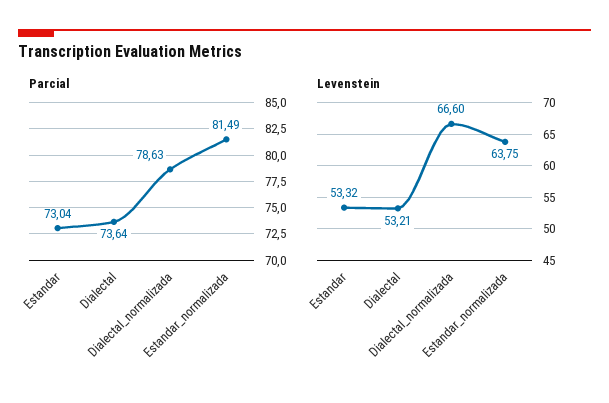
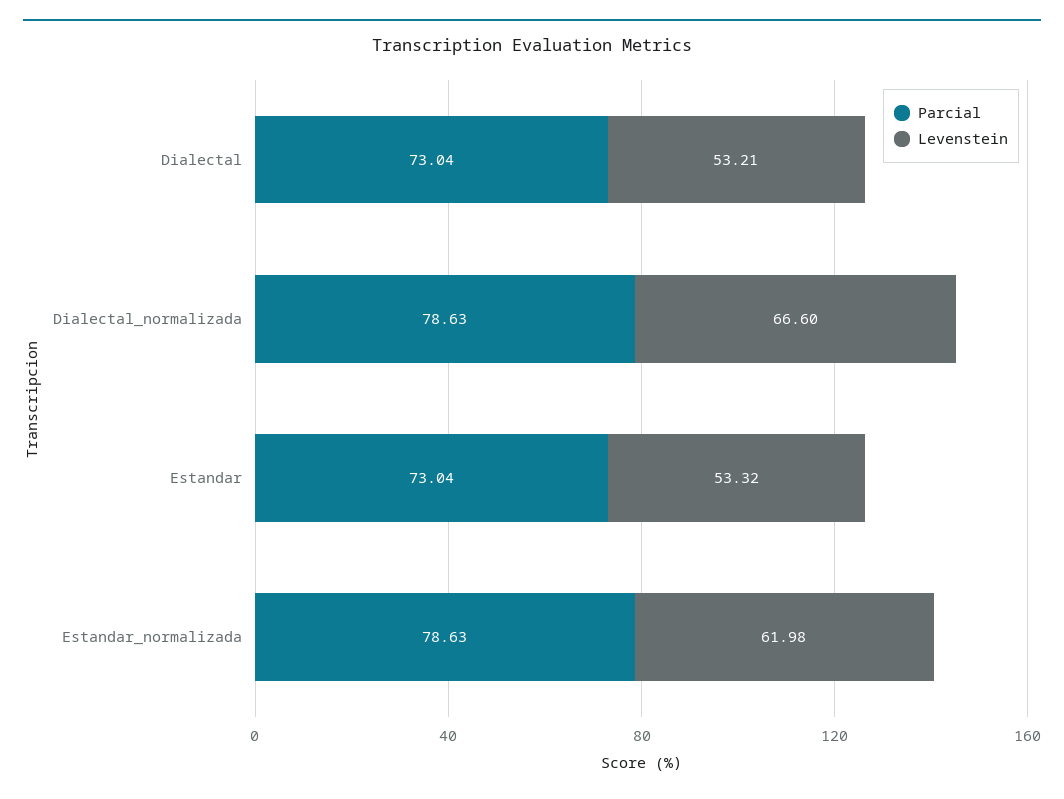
Parcial, Dialectal: 73.64 -> 73.04
Parcial, Estandar_normalizada: 81.49 -> 78.63
Levenstein, Estandar_normalizada: 63.75 -> 61.98

